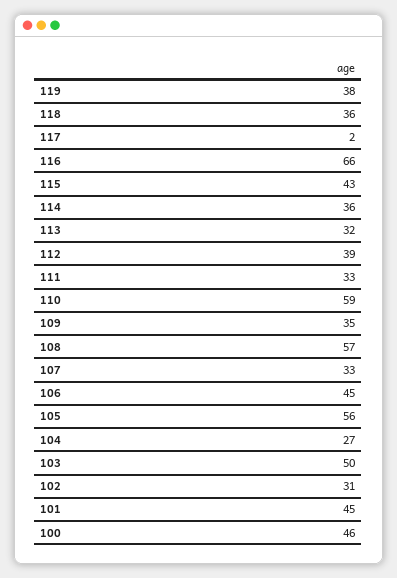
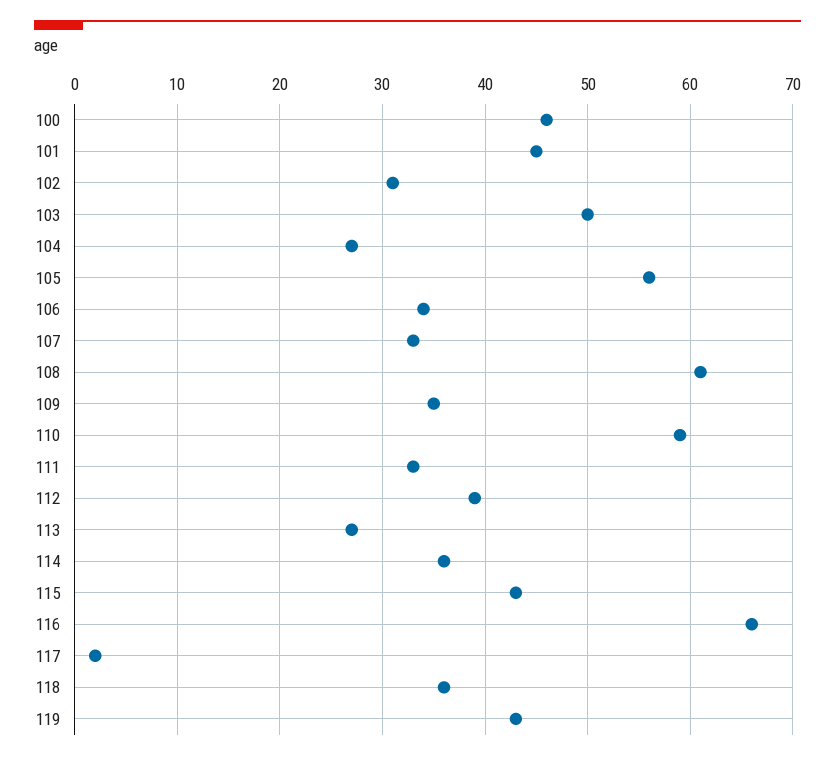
119: 38 -> 43
113: 32 -> 27
108: 57 -> 61
106: 45 -> 34

